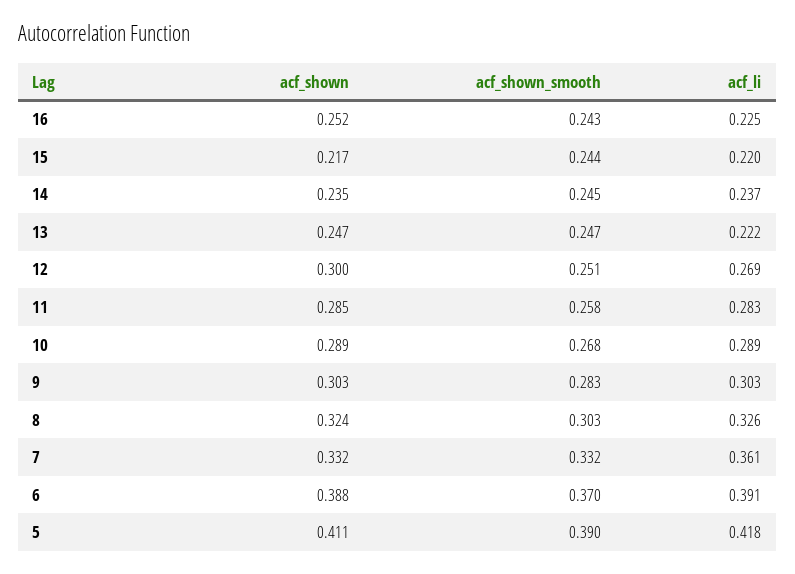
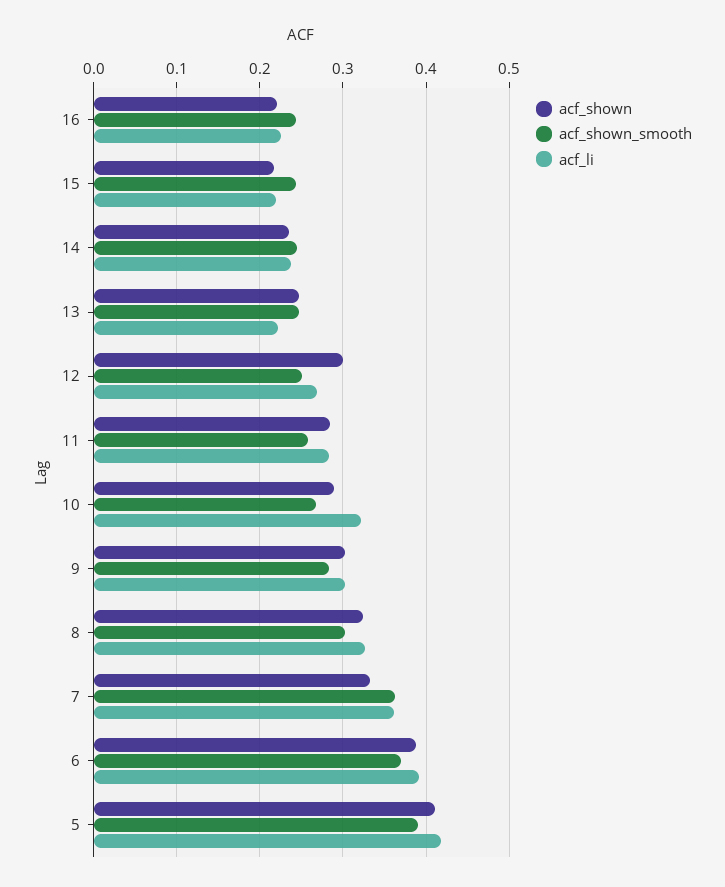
acf_shown, 16: 0.252 -> 0.22
acf_li, 10: 0.289 -> 0.32
acf_shown_smooth, 7: 0.332 -> 0.36

